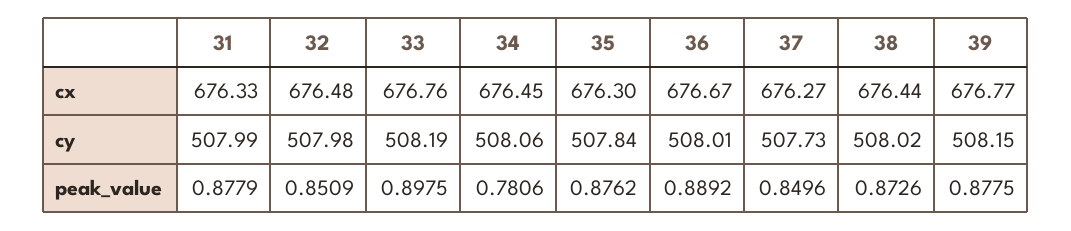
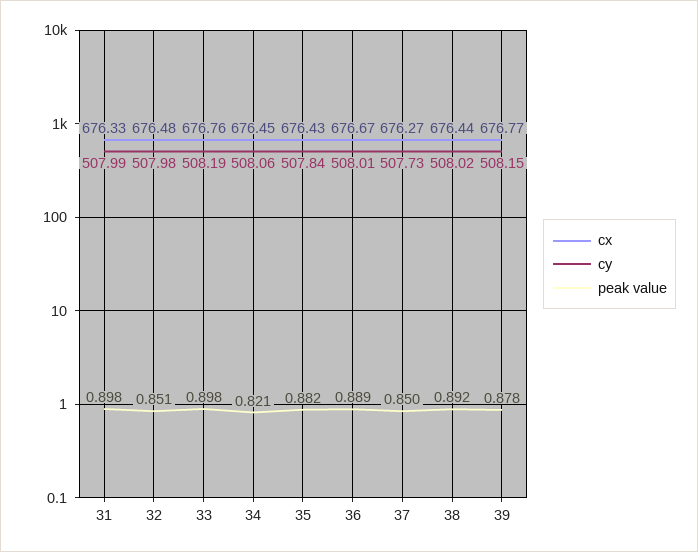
cx, 35: 676.3 -> 676.43
peak_value, 31: 0.8779 -> 0.898
peak_value, 34: 0.7806 -> 0.821
peak_value, 35: 0.8762 -> 0.882
peak_value, 38: 0.8726 -> 0.892

